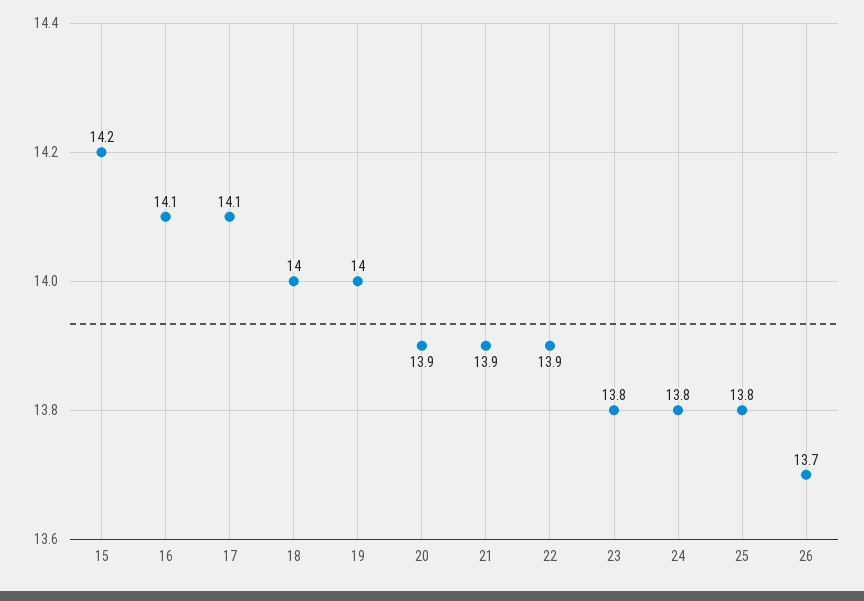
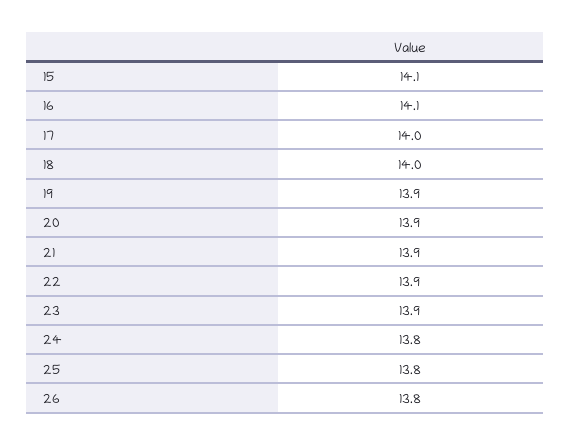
15: 14.2 -> 14.1
17: 14.1 -> 14
19: 14 -> 13.9
23: 13.8 -> 13.9
26: 13.7 -> 13.8

